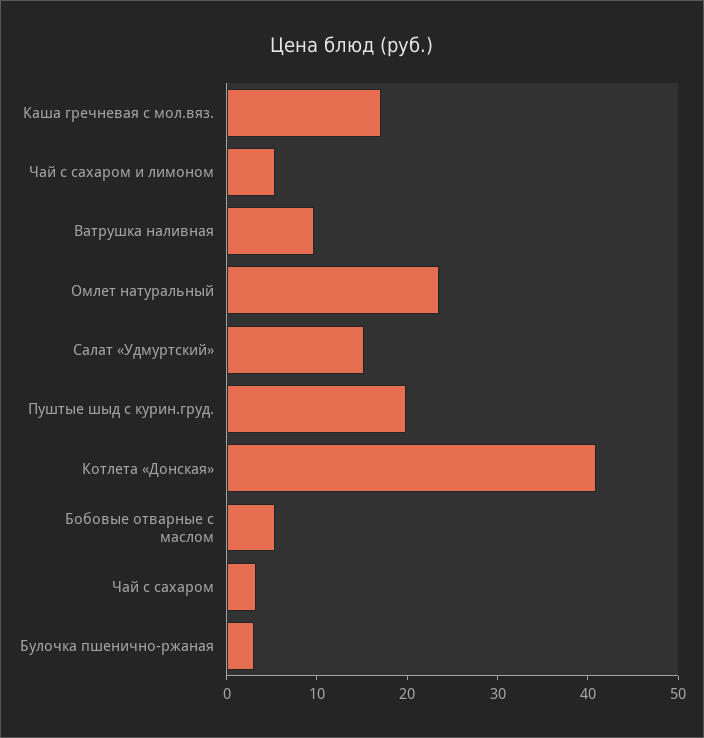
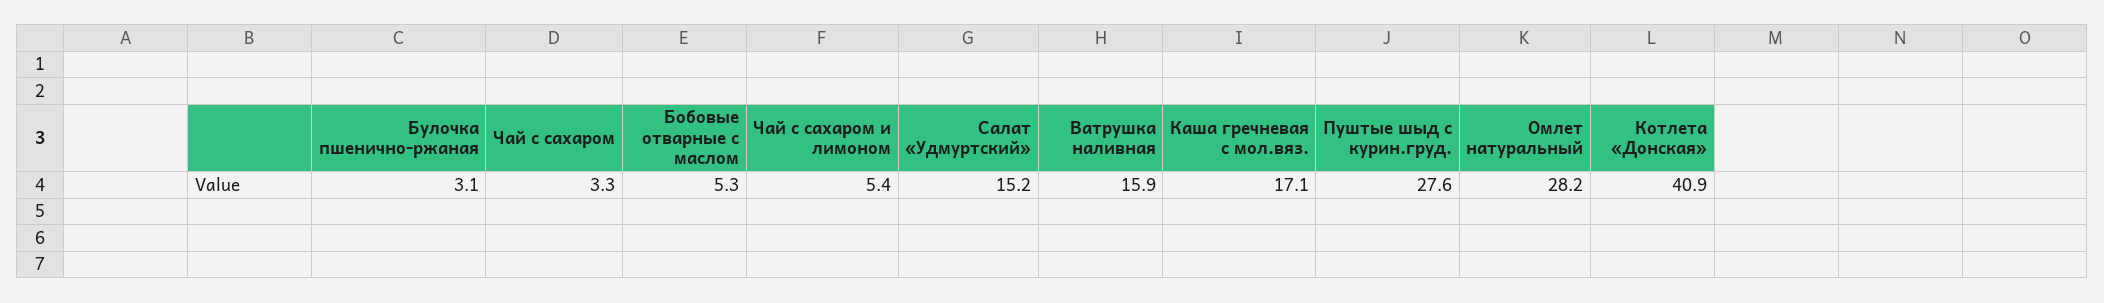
Ватрушка наливная: 10 -> 15.9
Омлет натуральный: 24 -> 28.2
Пуштые шыд с курин.груд.: 20 -> 27.6

